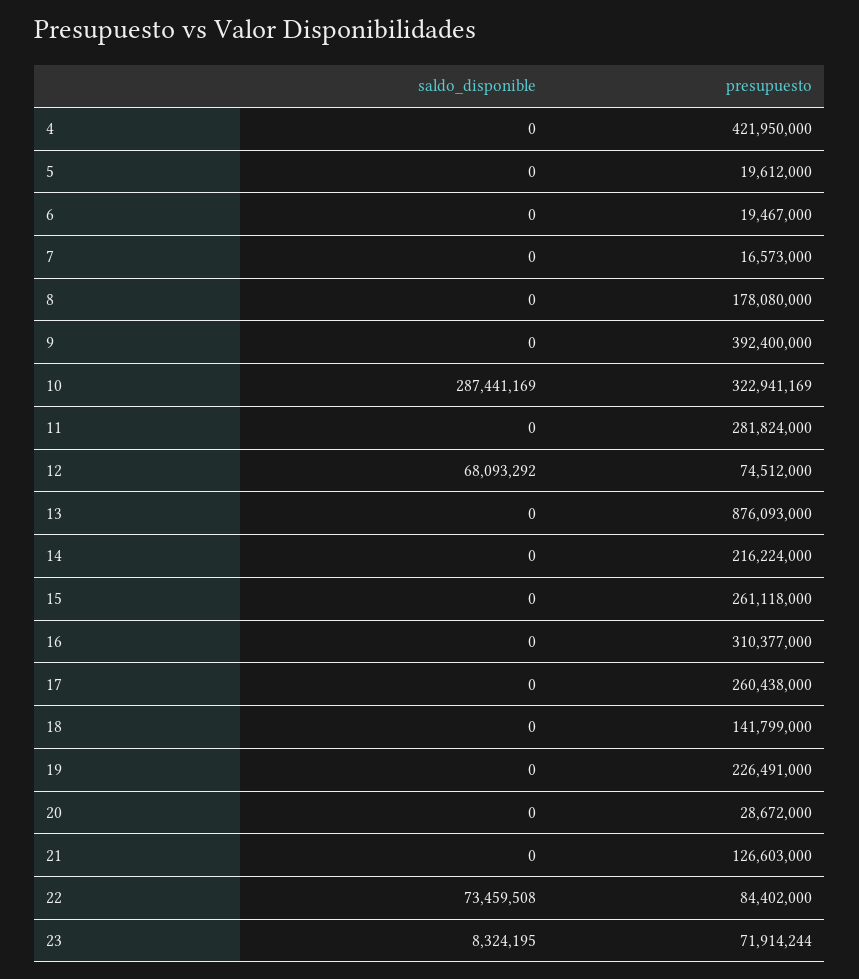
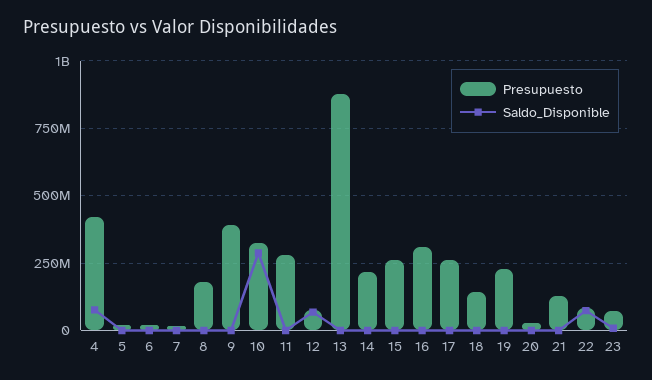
saldo_disponible, 4: 0 -> 75000000

